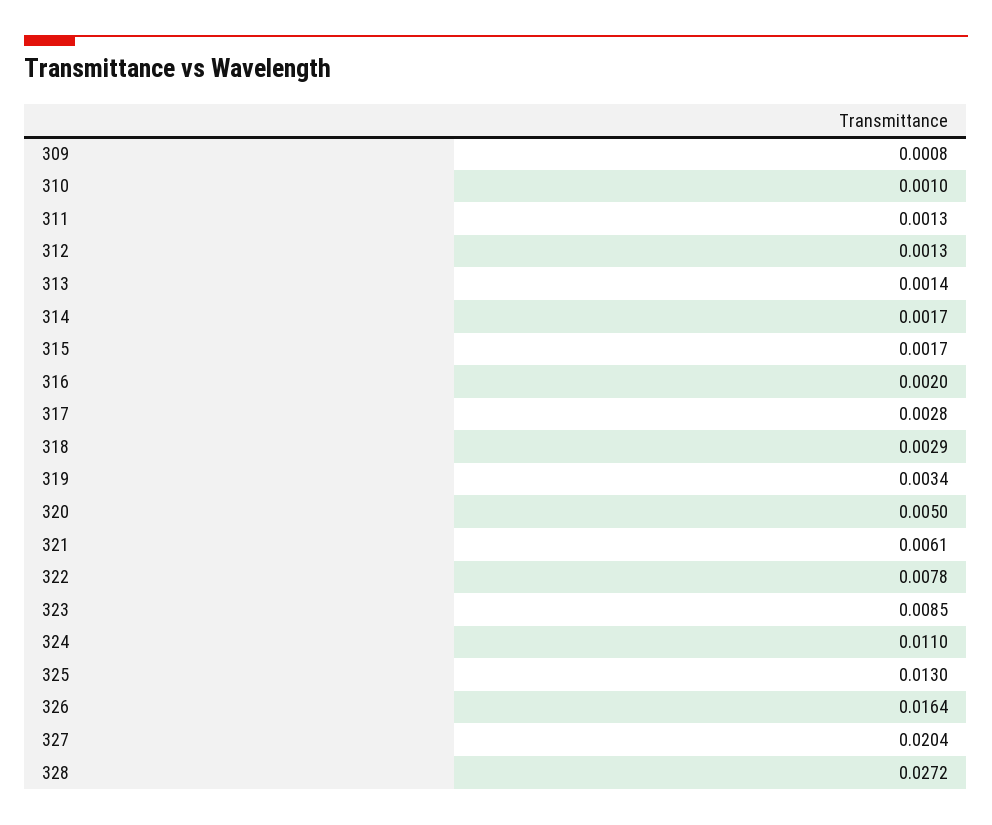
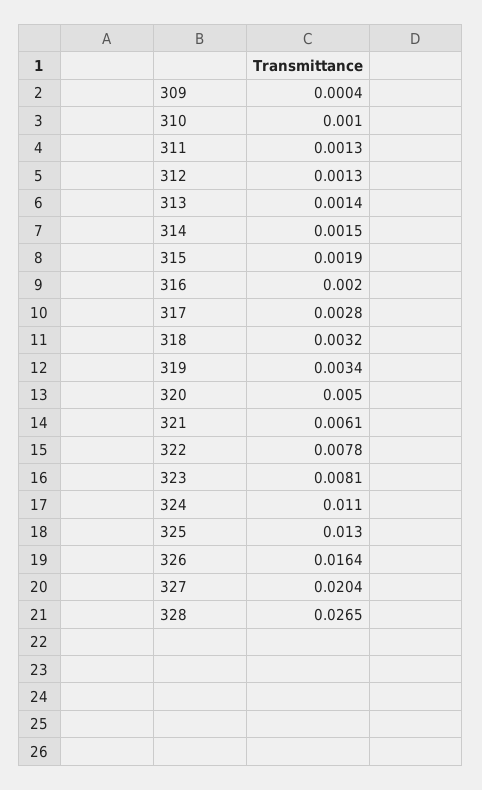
309: 0.0008 -> 0.0004
314: 0.0017 -> 0.0015
315: 0.0017 -> 0.0019
318: 0.0029 -> 0.0032
323: 0.0085 -> 0.0081
328: 0.0272 -> 0.0265

